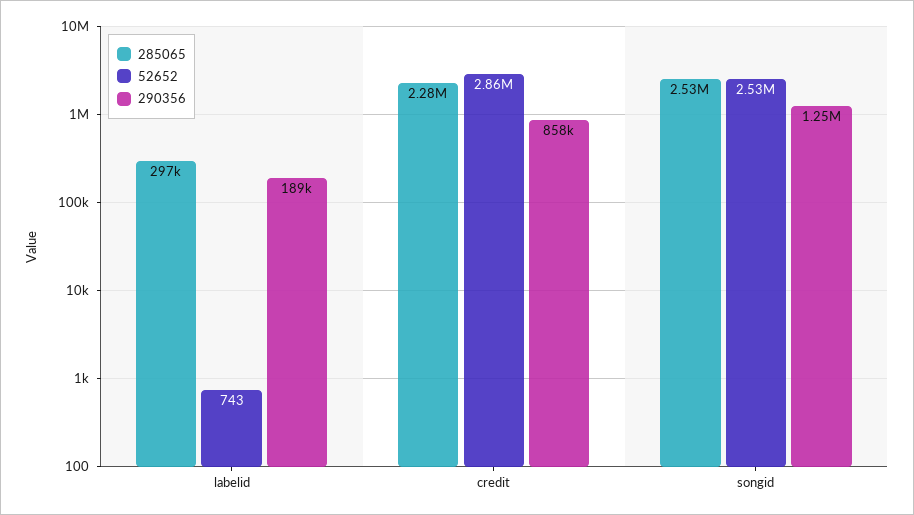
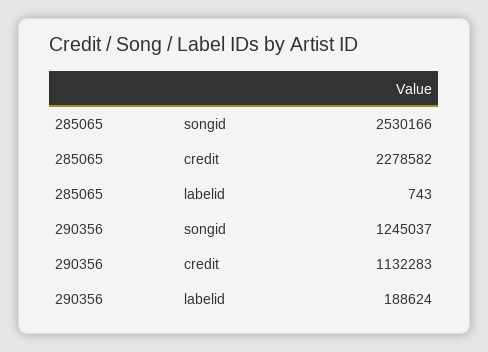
285065, labelid: 297000 -> 743
52652, labelid: 743 -> none
52652, credit: 2860000 -> none
290356, credit: 858000 -> 1132283
52652, songid: 2530000 -> none

